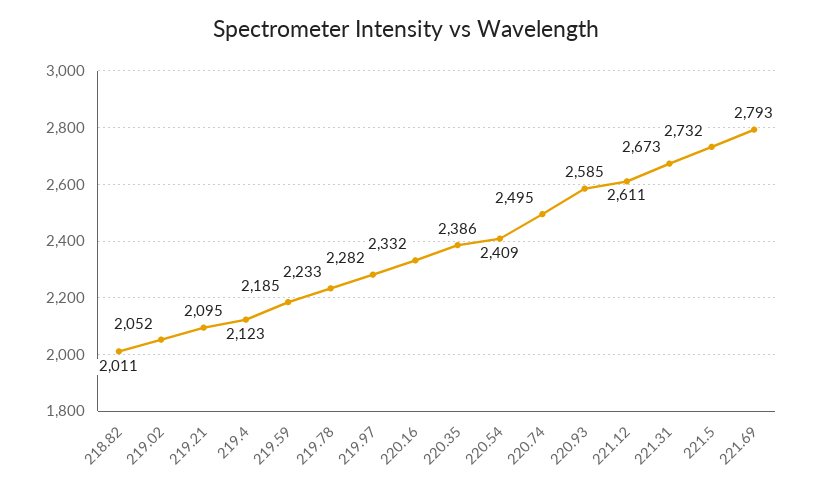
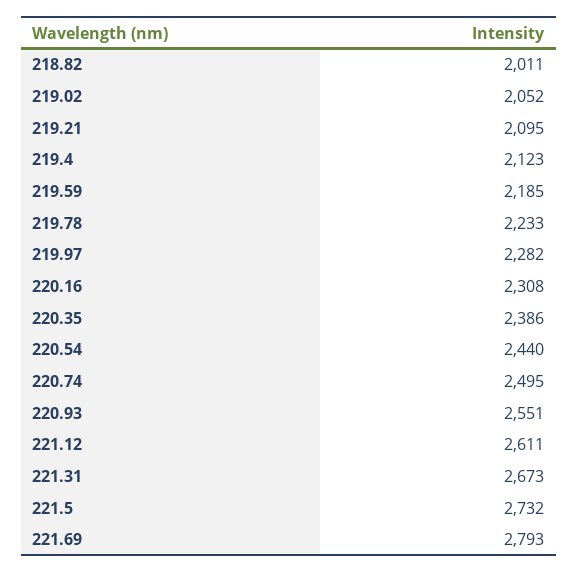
220.16: 2332 -> 2308
220.54: 2409 -> 2440
220.93: 2585 -> 2551

